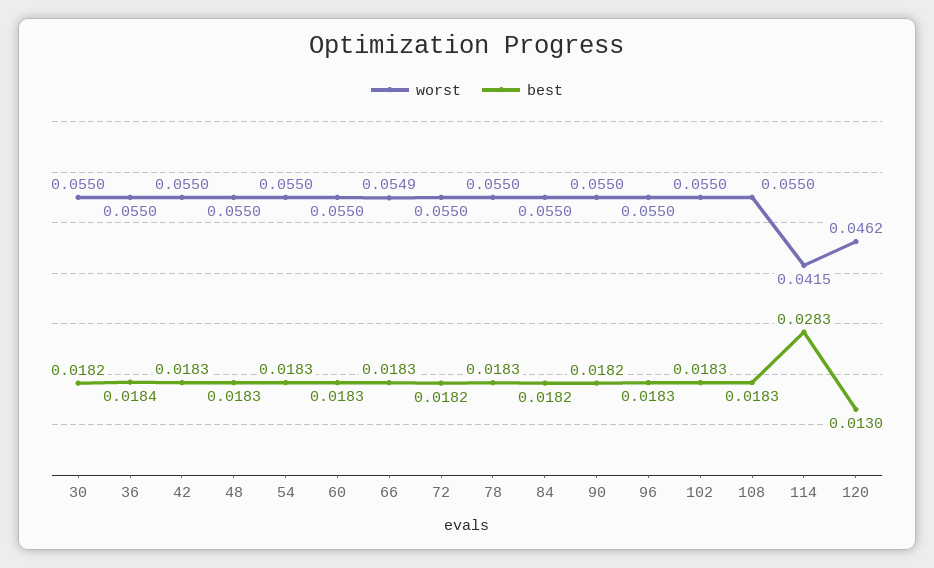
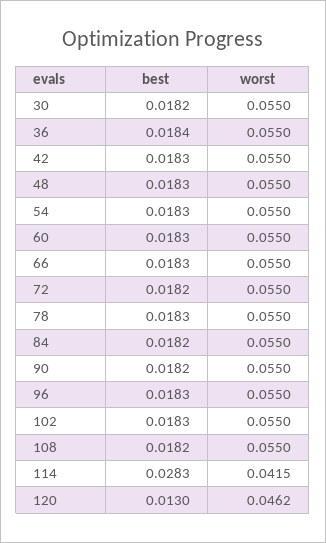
worst, 66: 0.0549 -> 0.055
best, 108: 0.0183 -> 0.0182

